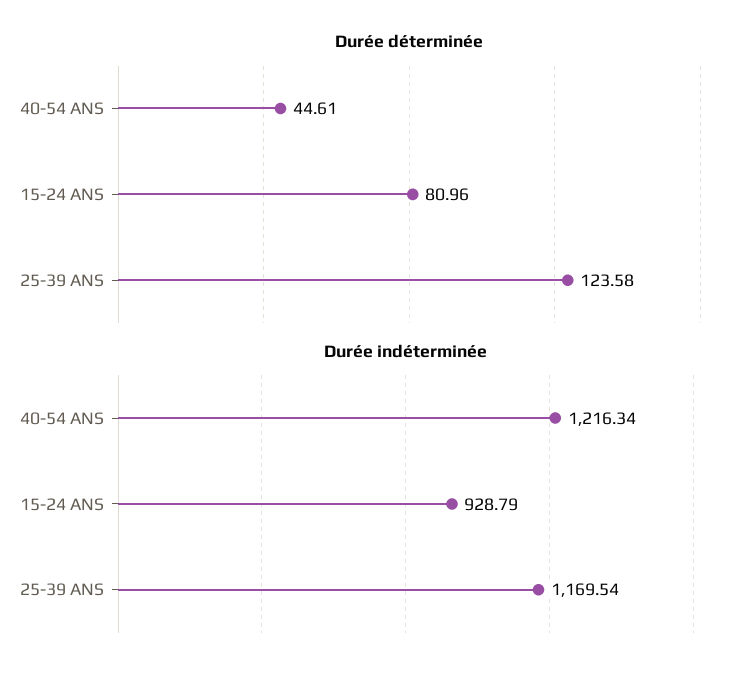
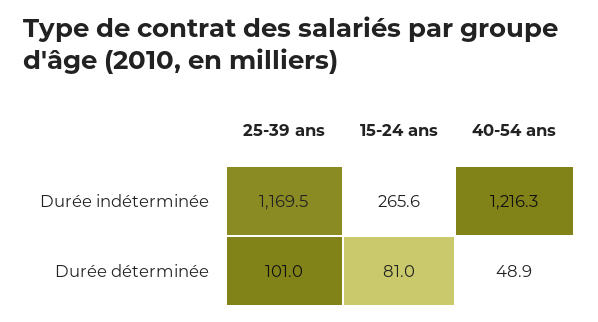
Durée déterminée, 40-54 ANS: 44.61 -> 48.9
Durée déterminée, 25-39 ANS: 123.58 -> 101
Durée indéterminée, 15-24 ANS: 928.79 -> 265.6

